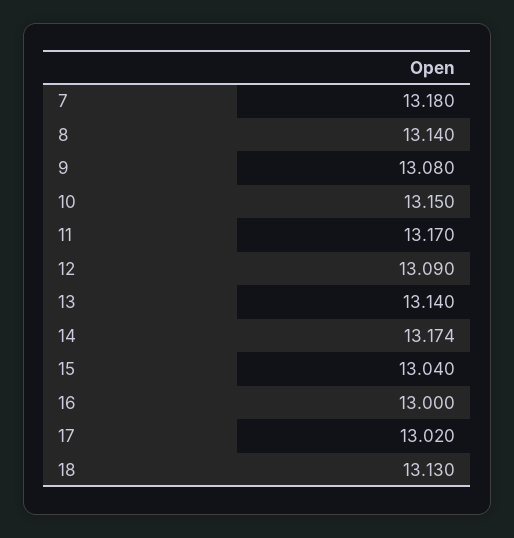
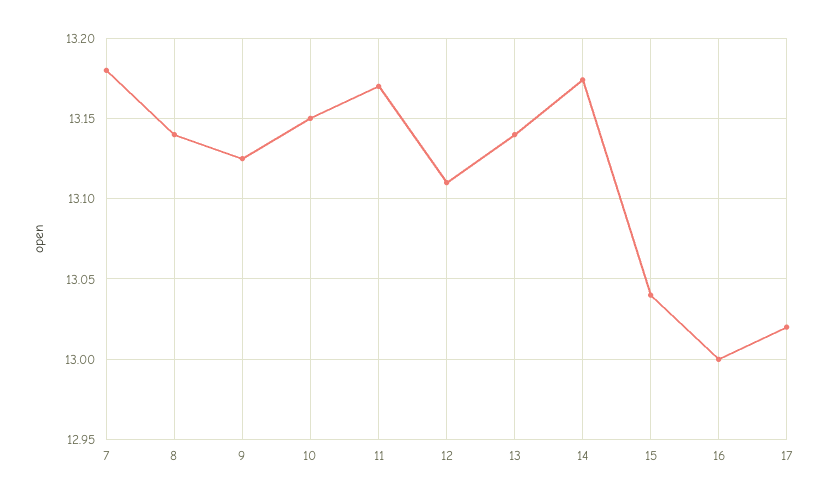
9: 13.08 -> 13.125
12: 13.09 -> 13.11
18: 13.13 -> none

